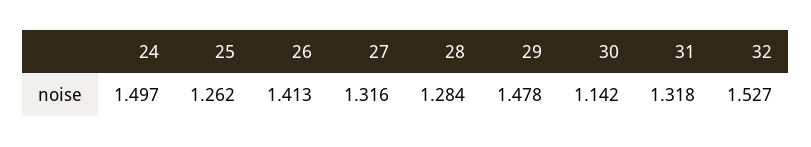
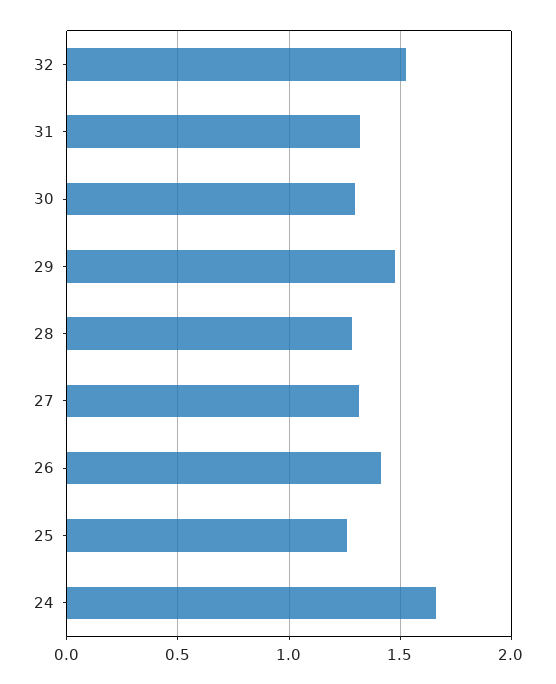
24: 1.497 -> 1.65
30: 1.142 -> 1.3

